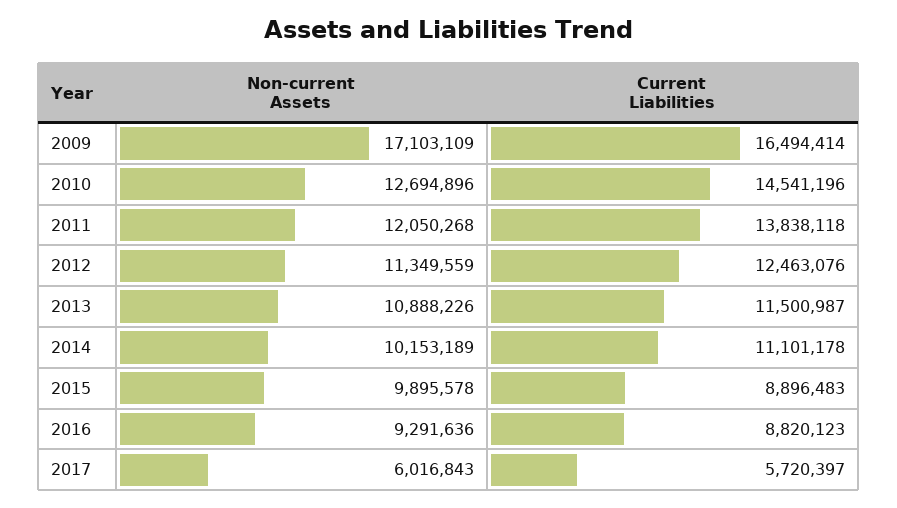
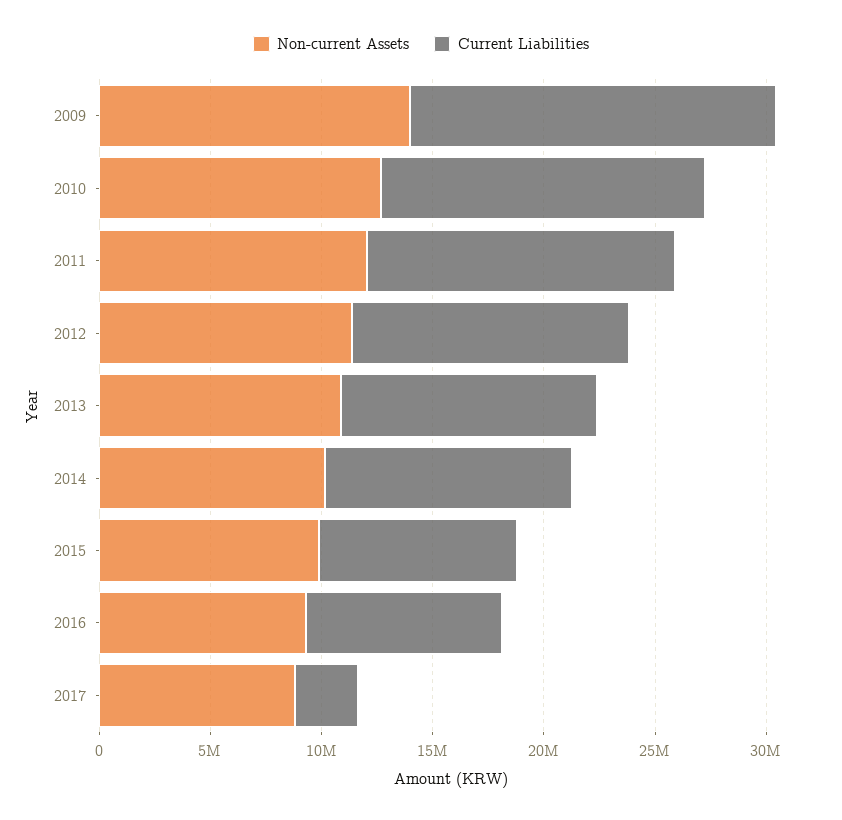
Non-current Assets, 2009: 17103109 -> 14000000
Non-current Assets, 2017: 6016843 -> 9000000
Current Liabilities, 2017: 5720397 -> 3000000

